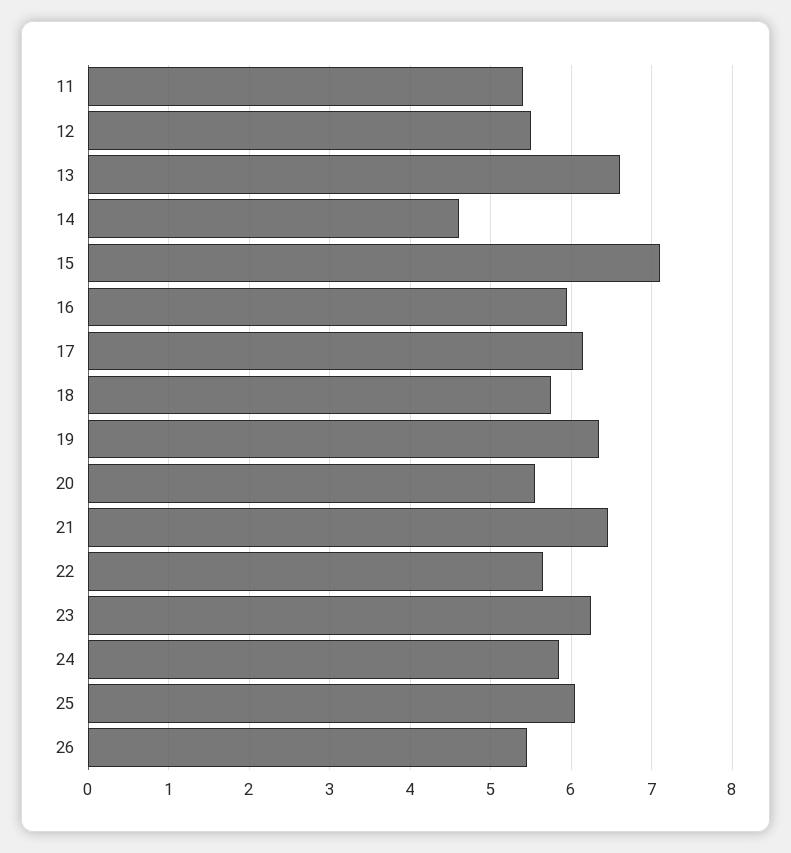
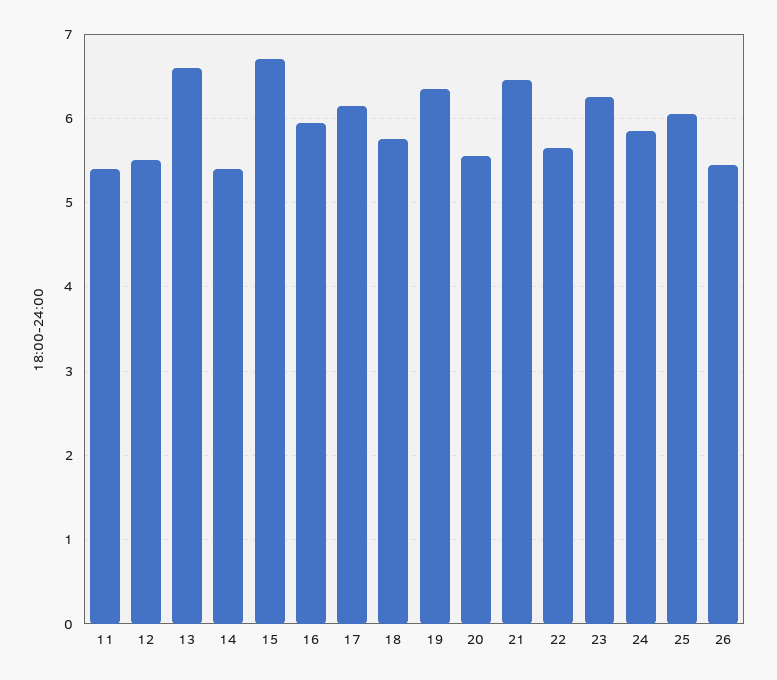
14: 4.6 -> 5.4
15: 7.1 -> 6.7

